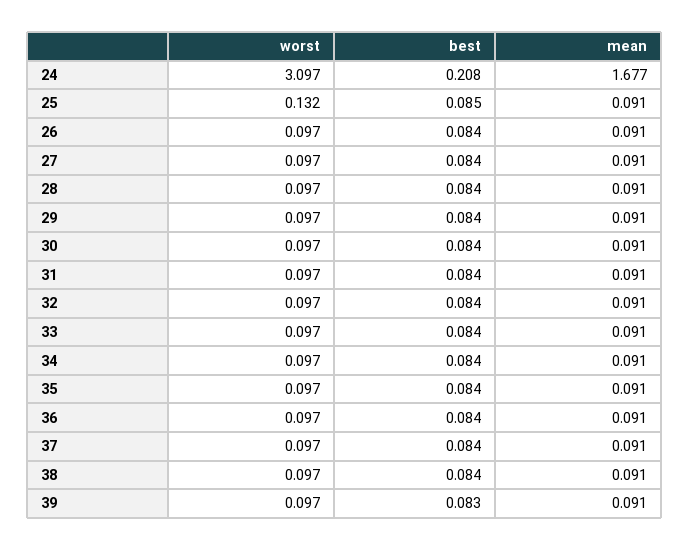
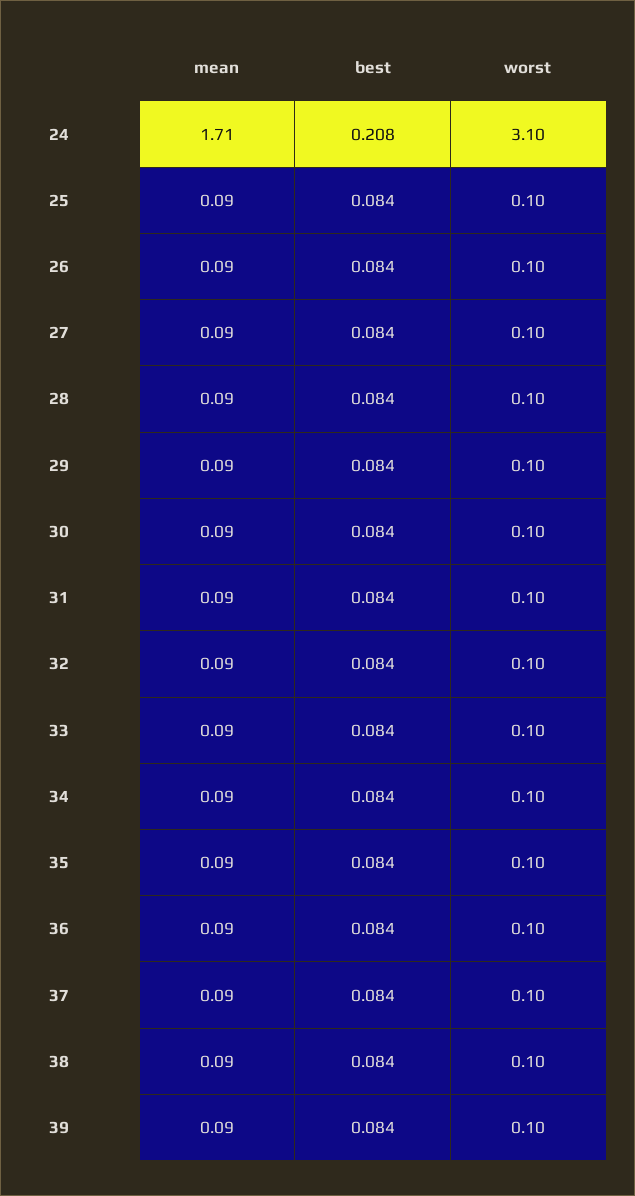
mean, 24: 1.677 -> 1.71
worst, 25: 0.132 -> 0.1
best, 25: 0.085 -> 0.084
best, 39: 0.083 -> 0.084

